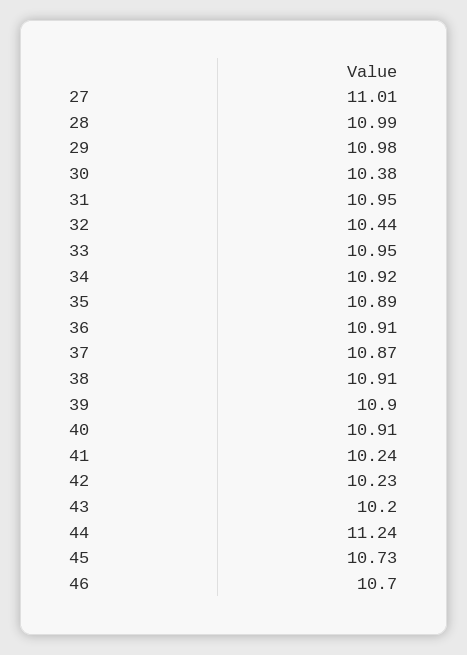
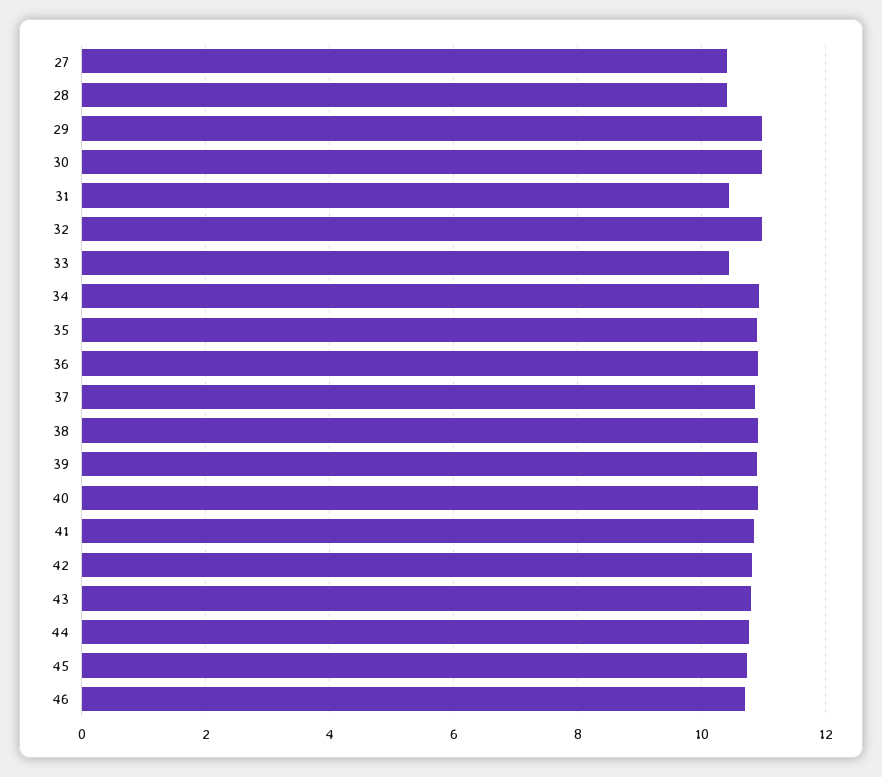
27: 11.01 -> 10.4
28: 10.99 -> 10.4
30: 10.38 -> 11
31: 10.95 -> 10.4
32: 10.44 -> 11
33: 10.95 -> 10.4
41: 10.24 -> 10.8
42: 10.23 -> 10.8
43: 10.2 -> 10.8
44: 11.24 -> 10.8

